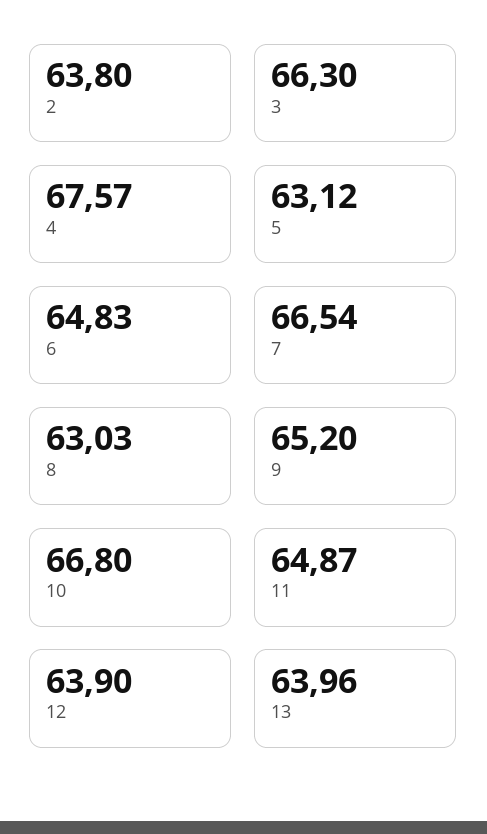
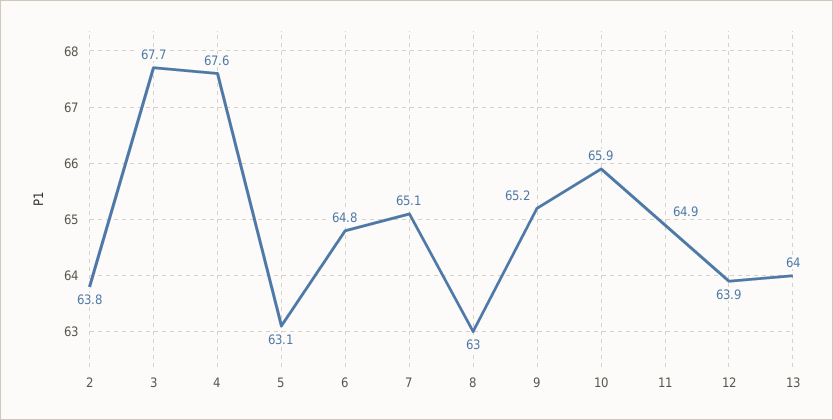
3: 66.3 -> 67.7
7: 66.54 -> 65.1
10: 66.8 -> 65.9

